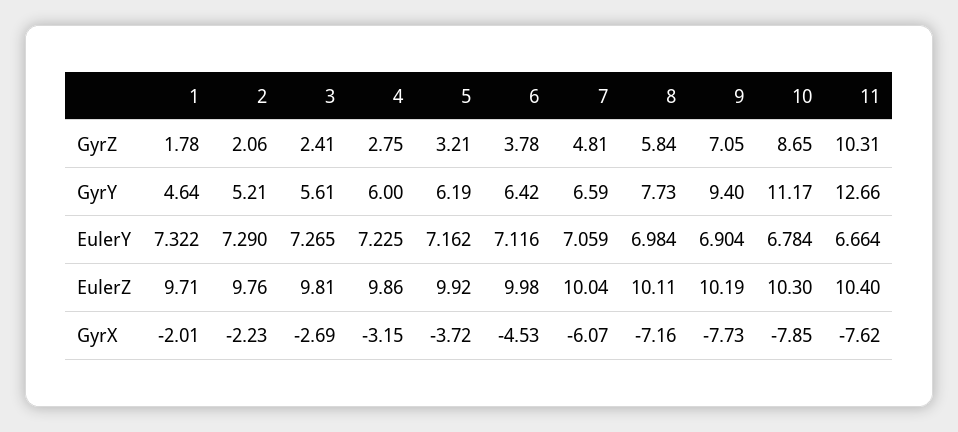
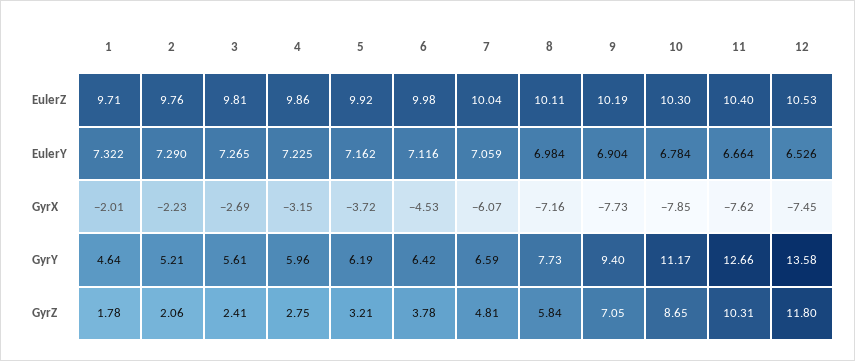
4, GyrY: 6 -> 5.96
12, EulerZ: none -> 10.53
12, EulerY: none -> 6.526
12, GyrX: none -> -7.45
12, GyrY: none -> 13.58
12, GyrZ: none -> 11.8

